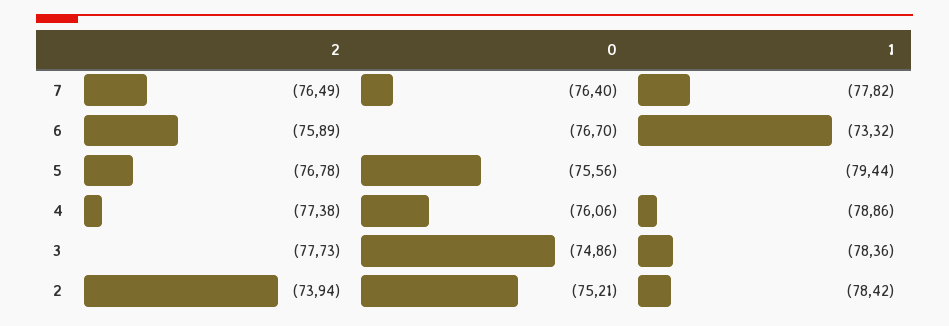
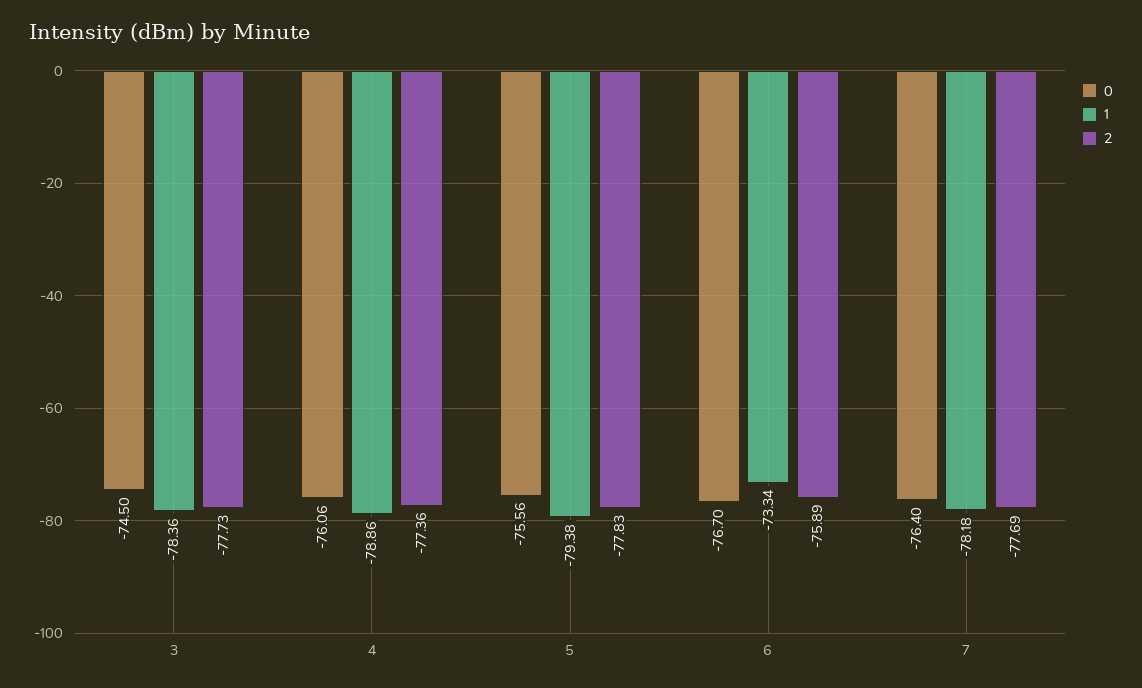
2, 7: -76.49 -> -77.69
1, 7: -77.82 -> -78.18
1, 6: -73.32 -> -73.34
2, 5: -76.78 -> -77.83
1, 5: -79.44 -> -79.38
2, 4: -77.38 -> -77.36
0, 3: -74.86 -> -74.5
2, 2: -73.94 -> none
0, 2: -75.21 -> none
1, 2: -78.42 -> none

